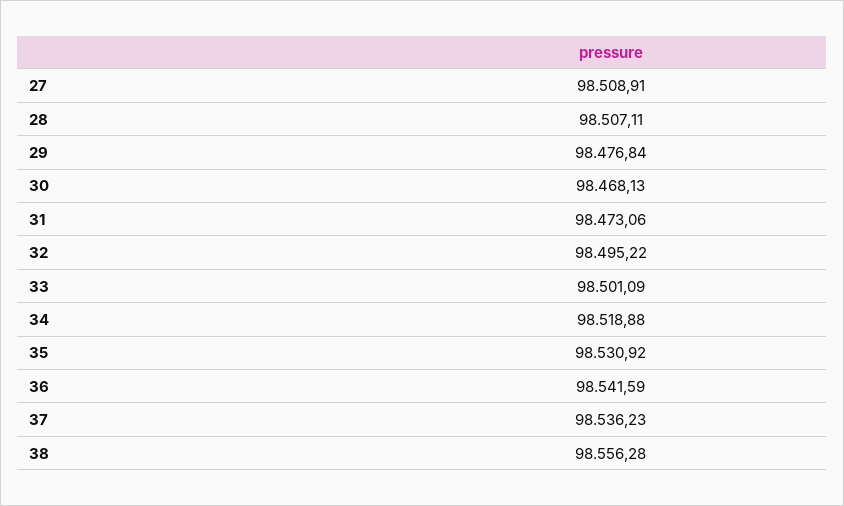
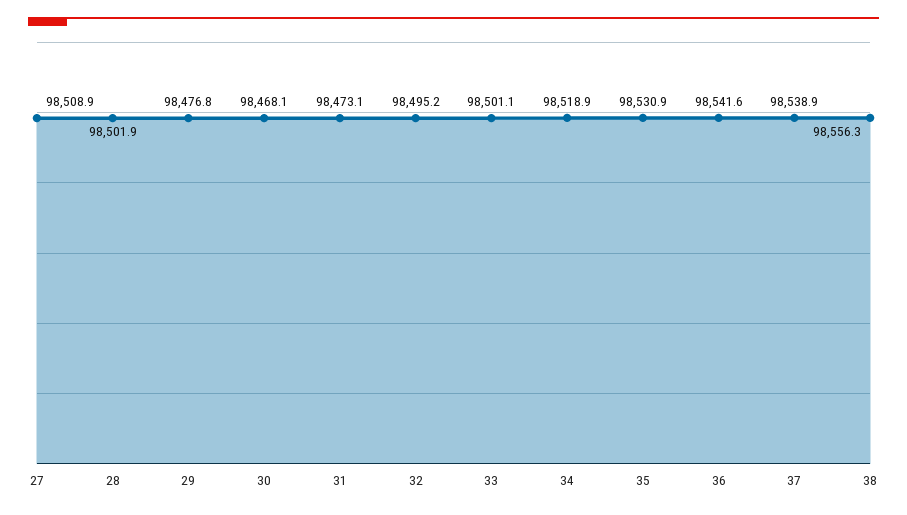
28: 98507.11 -> 98501.9
37: 98536.23 -> 98538.9

